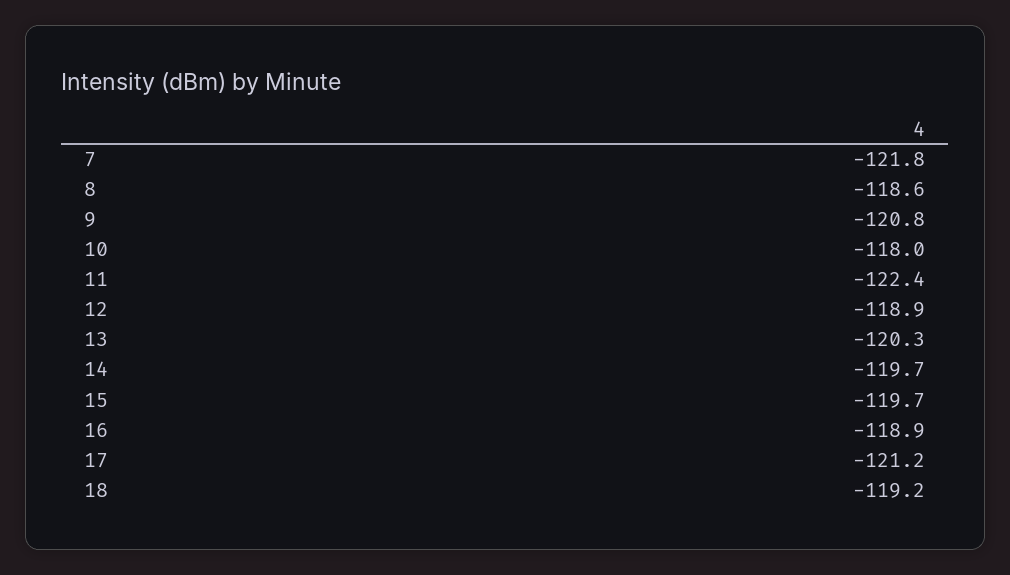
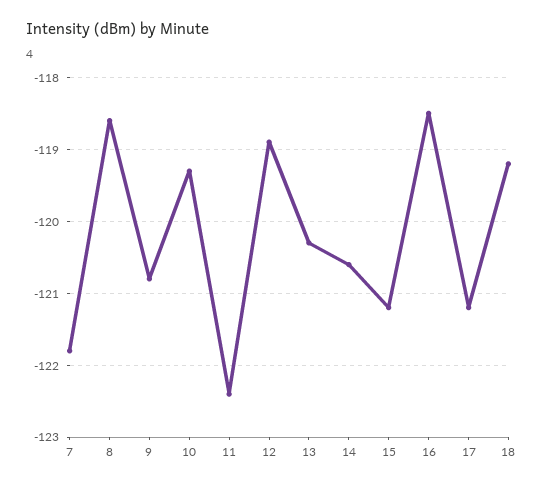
10: -118 -> -119.3
14: -119.7 -> -120.6
15: -119.7 -> -121.2
16: -118.9 -> -118.5

